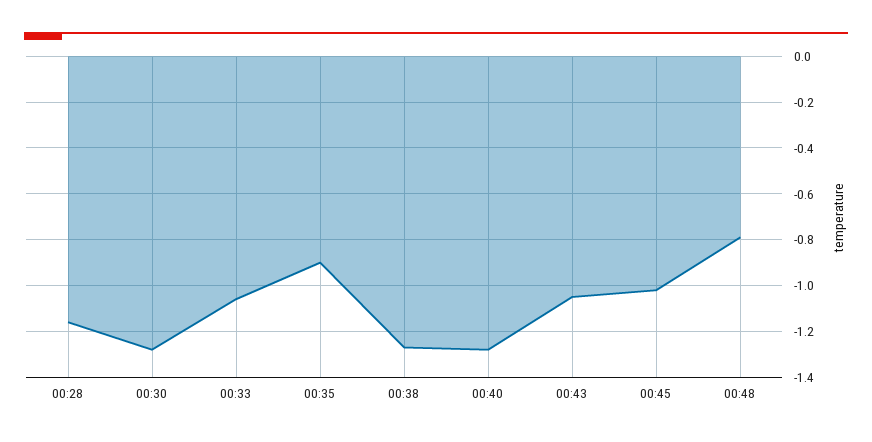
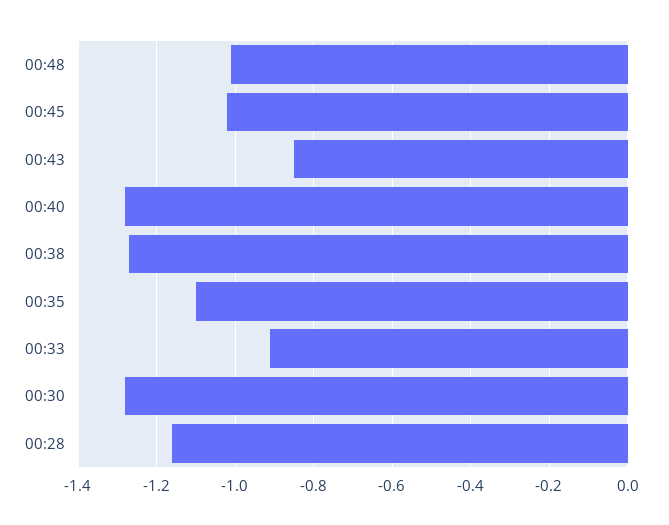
00:33: -1.05 -> -0.9
00:35: -0.9 -> -1.1
00:43: -1.05 -> -0.85
00:48: -0.8 -> -1

